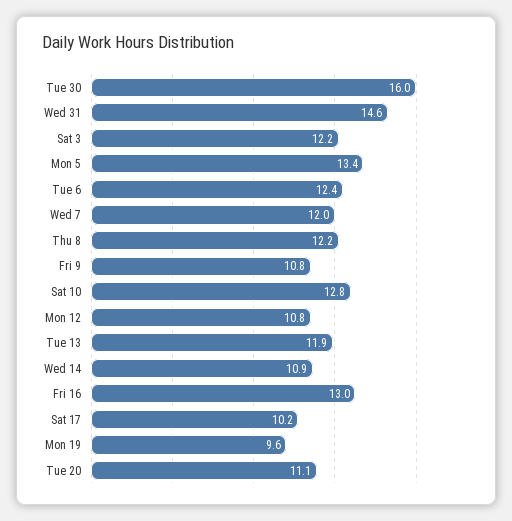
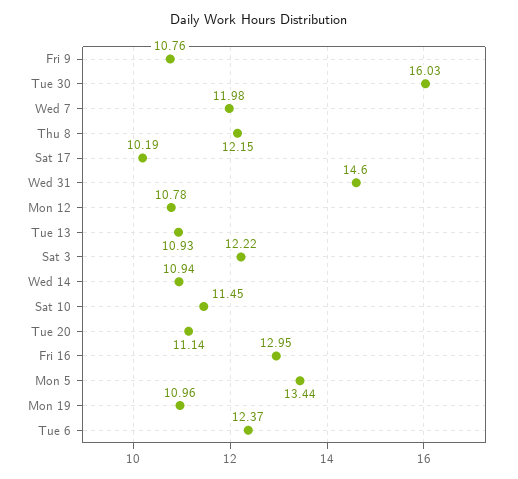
Sat 10: 12.8 -> 11.45
Tue 13: 11.9 -> 10.93
Mon 19: 9.6 -> 10.96

